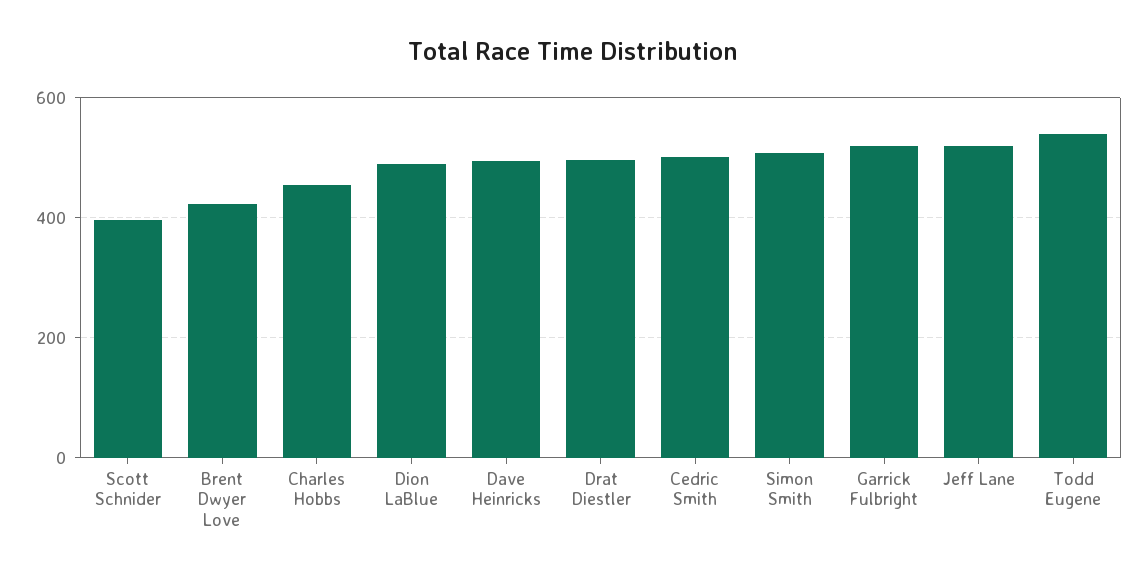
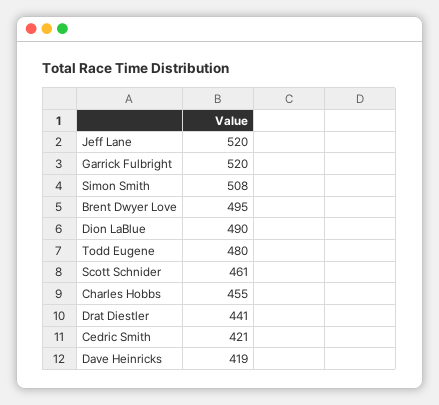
Scott Schnider: 400 -> 461
Brent Dwyer Love: 420 -> 495
Dave Heinricks: 500 -> 419
Drat Diestler: 500 -> 441
Cedric Smith: 500 -> 421
Todd Eugene: 540 -> 480

